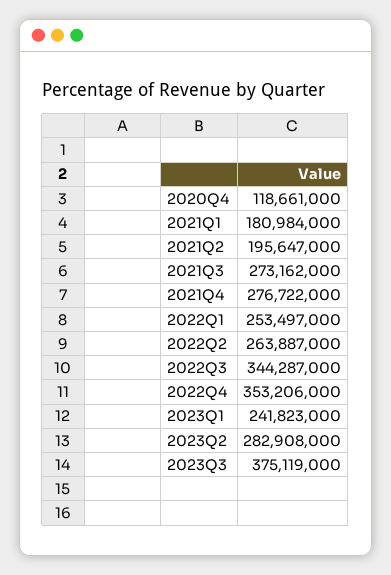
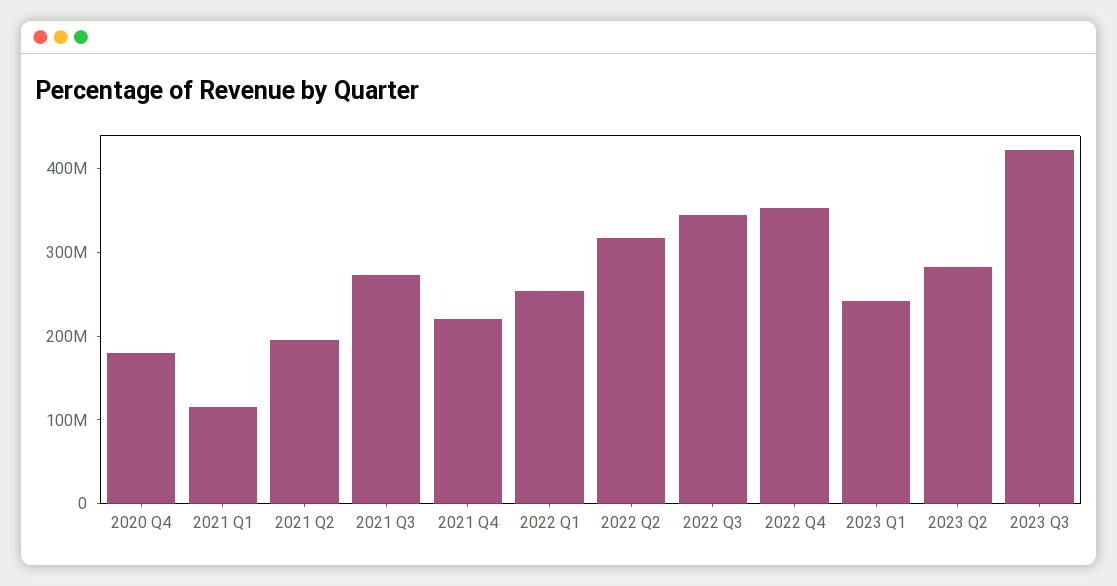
2020Q4: 118661000 -> 180000000
2021Q1: 180984000 -> 120000000
2021Q4: 276722000 -> 220000000
2022Q2: 263887000 -> 320000000
2023Q3: 375119000 -> 420000000

